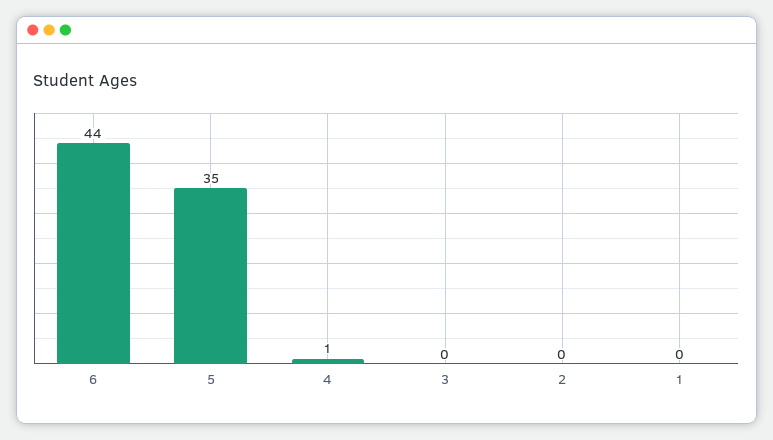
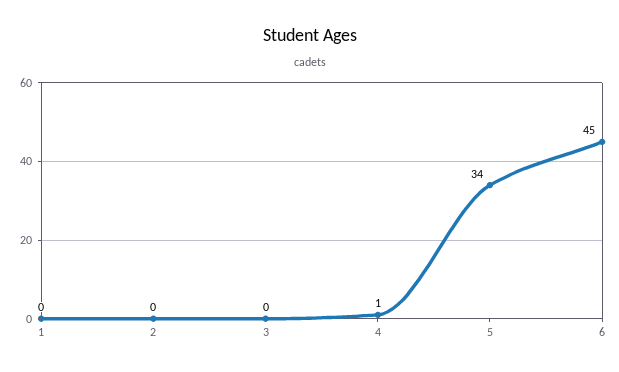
6: 44 -> 45
5: 35 -> 34

